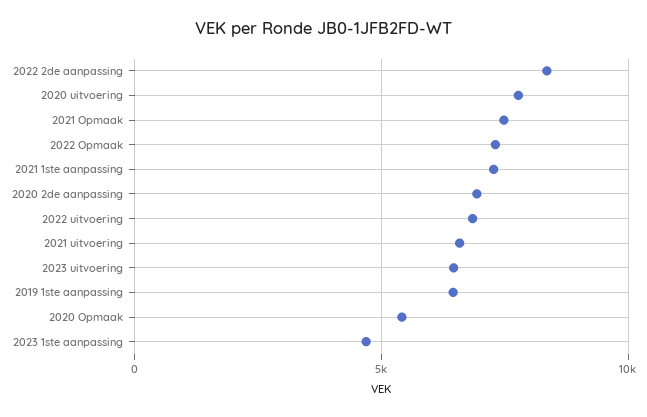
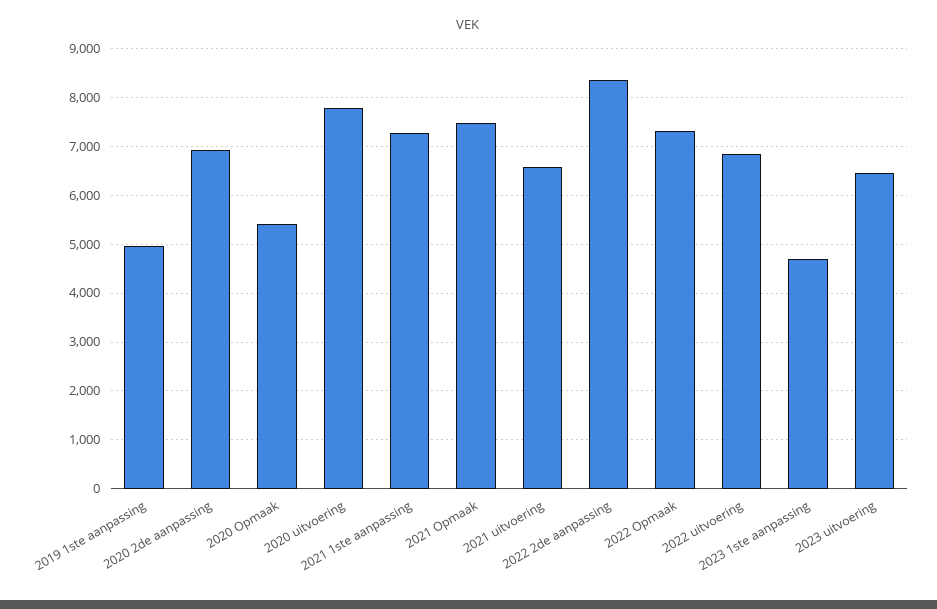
2019 1ste aanpassing: 6500 -> 5000

